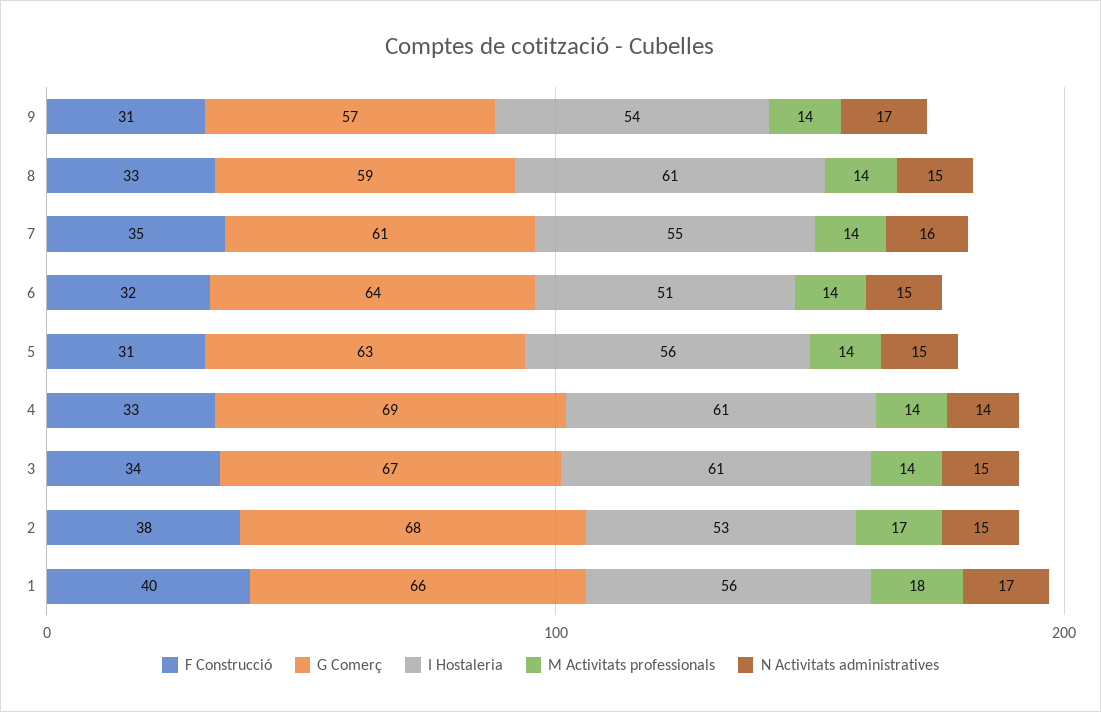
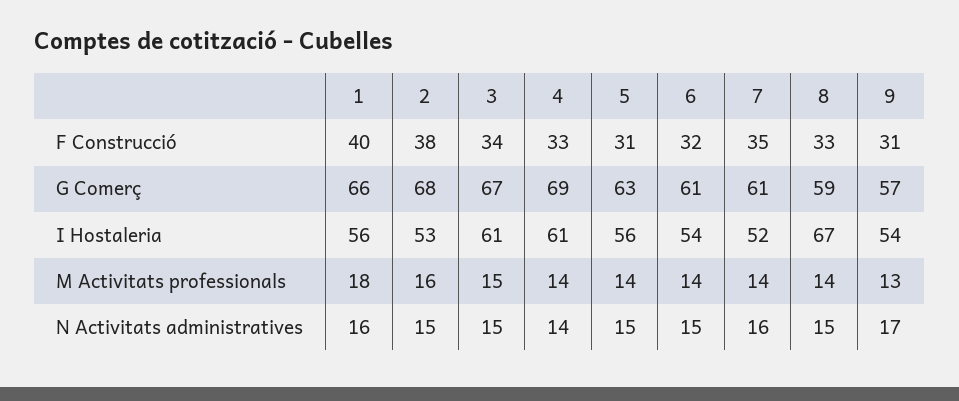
M Activitats professionals, 9: 14 -> 13
I Hostaleria, 8: 61 -> 67
I Hostaleria, 7: 55 -> 52
G Comerç, 6: 64 -> 61
I Hostaleria, 6: 51 -> 54
M Activitats professionals, 3: 14 -> 15
M Activitats professionals, 2: 17 -> 16
N Activitats administratives, 1: 17 -> 16

